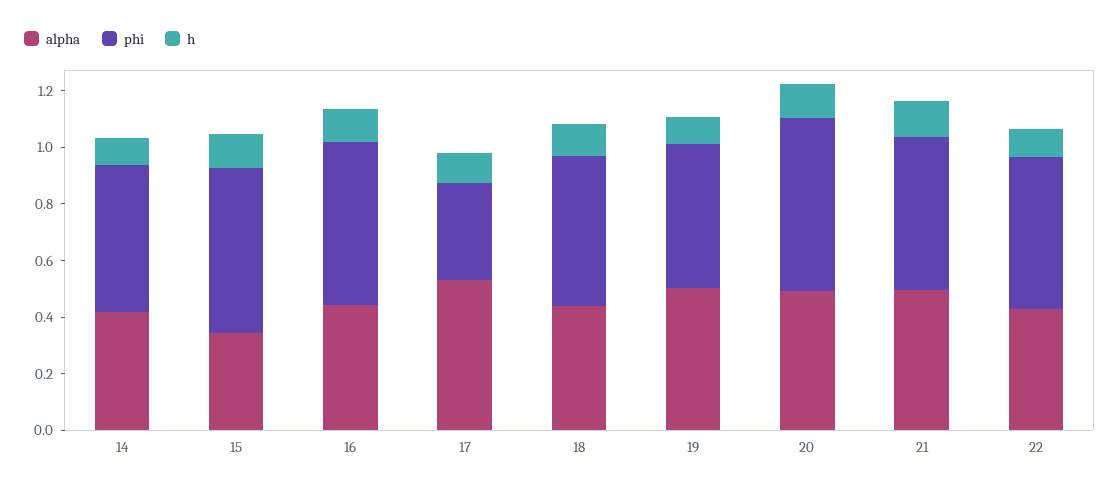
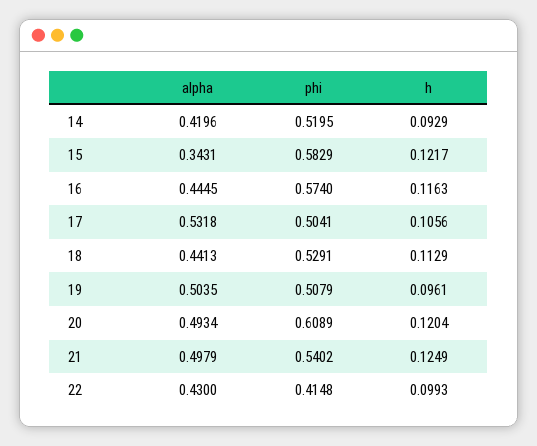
phi, 17: 0.35 -> 0.5041
phi, 22: 0.55 -> 0.4148

